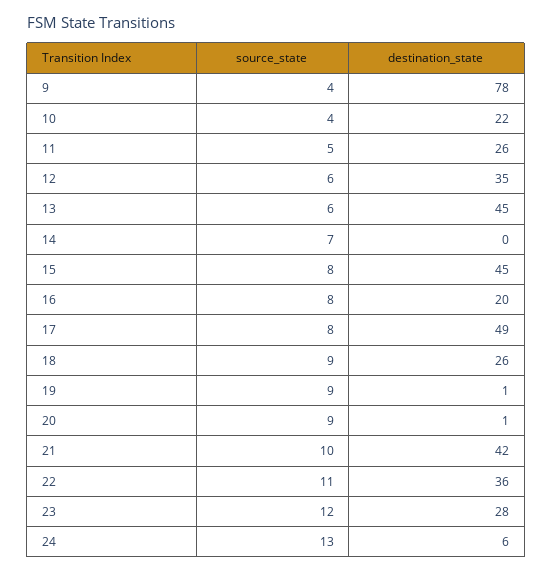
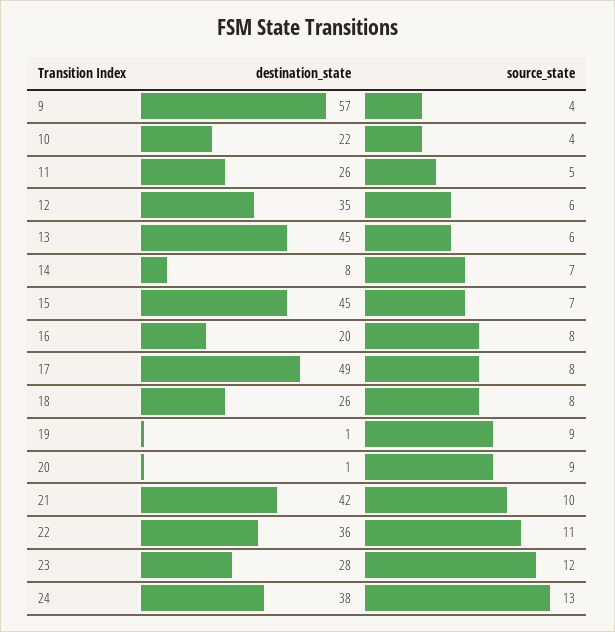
destination_state, 9: 78 -> 57
destination_state, 14: 0 -> 8
source_state, 15: 8 -> 7
source_state, 18: 9 -> 8
destination_state, 24: 6 -> 38

